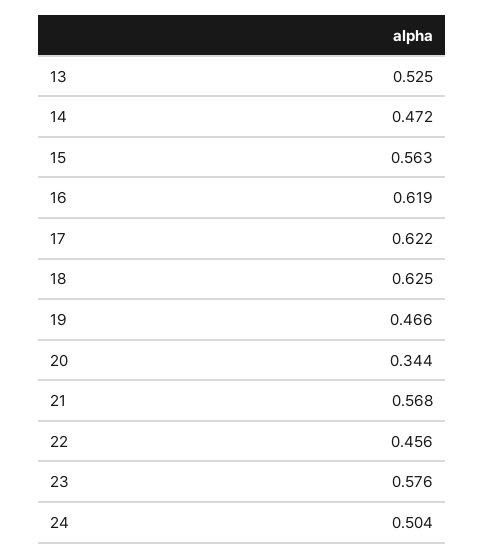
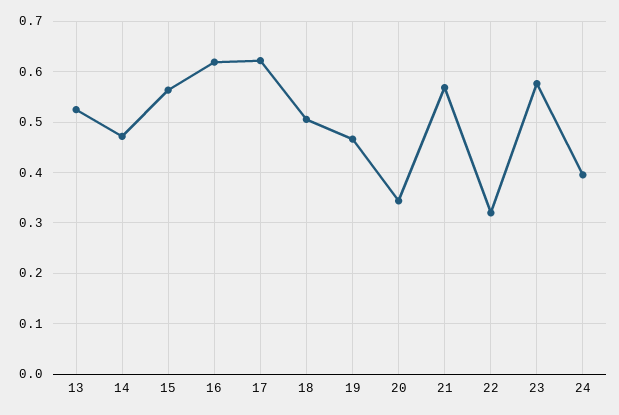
18: 0.625 -> 0.5
22: 0.456 -> 0.32
24: 0.504 -> 0.4

